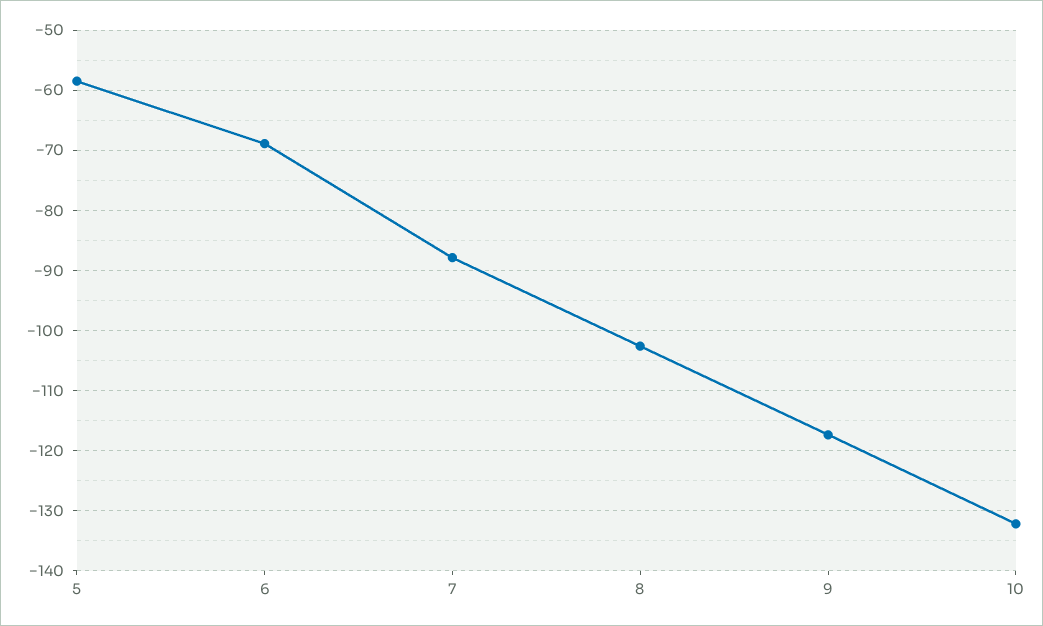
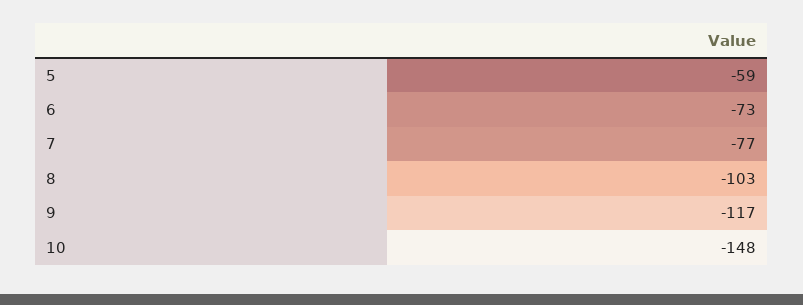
6: -69 -> -73
7: -88 -> -77
10: -132 -> -148

